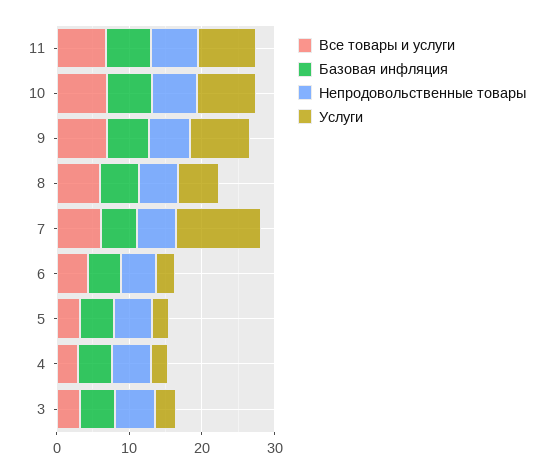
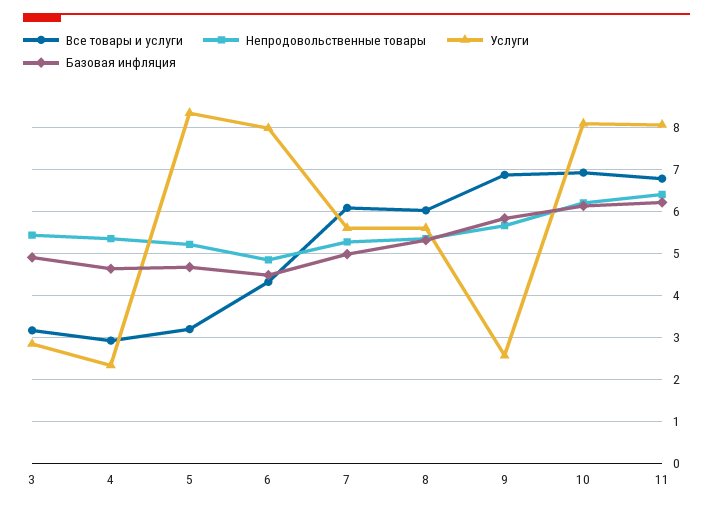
Услуги, 9: 8 -> 2.6
Услуги, 7: 12 -> 5.6
Услуги, 6: 2 -> 8
Услуги, 5: 2 -> 8.4

